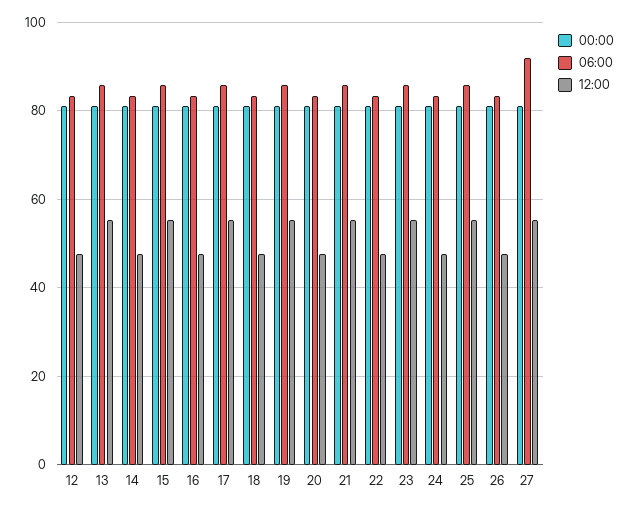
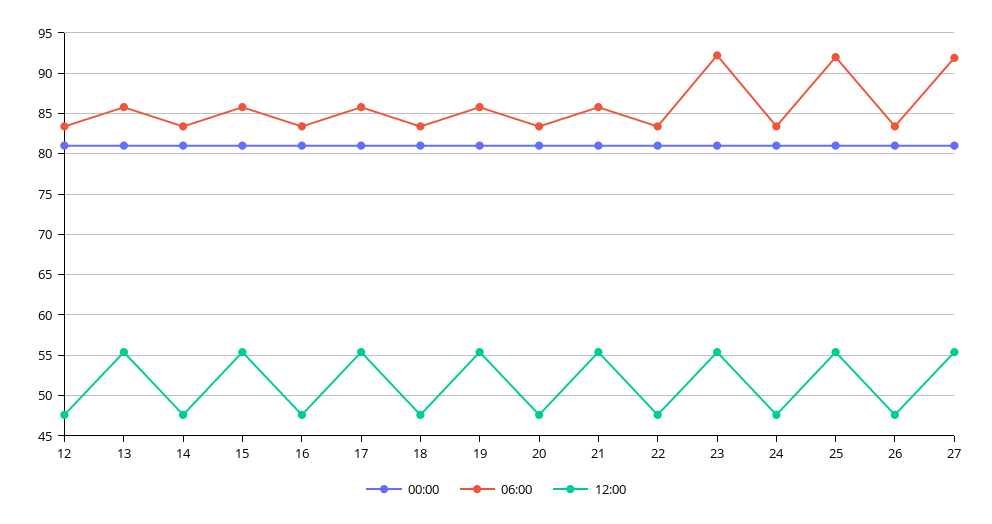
06:00, 23: 86 -> 92
06:00, 25: 86 -> 92

